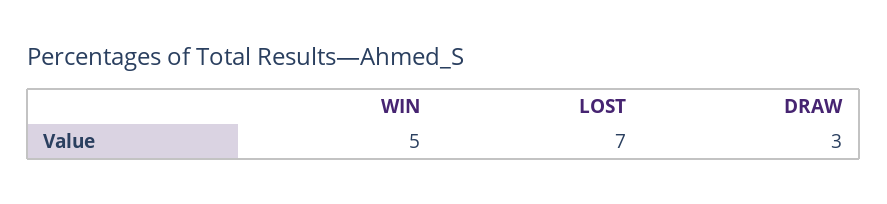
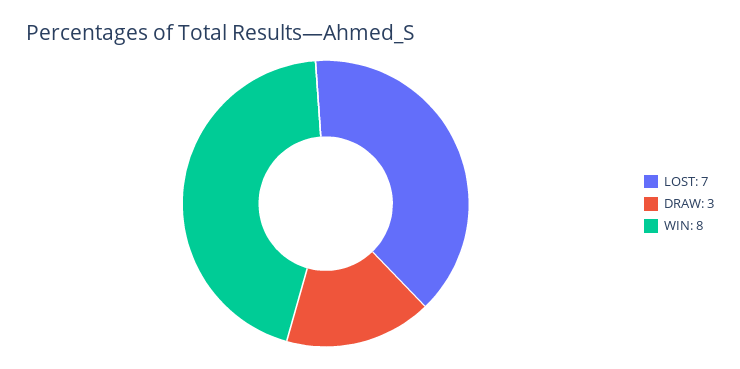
WIN: 5 -> 8

